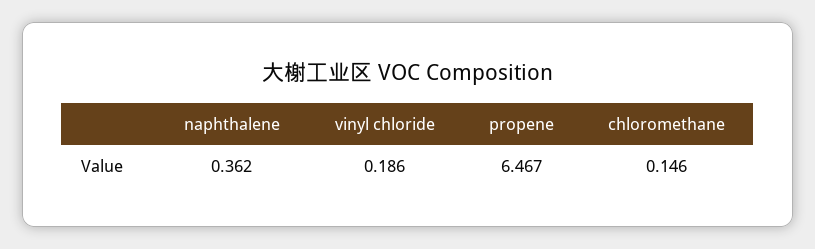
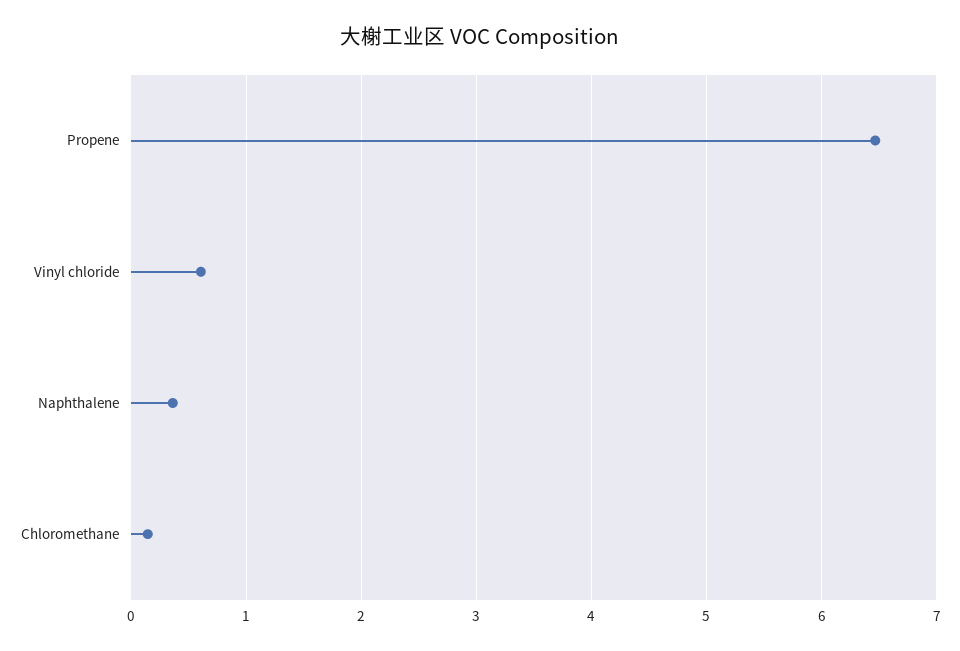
vinyl chloride: 0.186 -> 0.6

